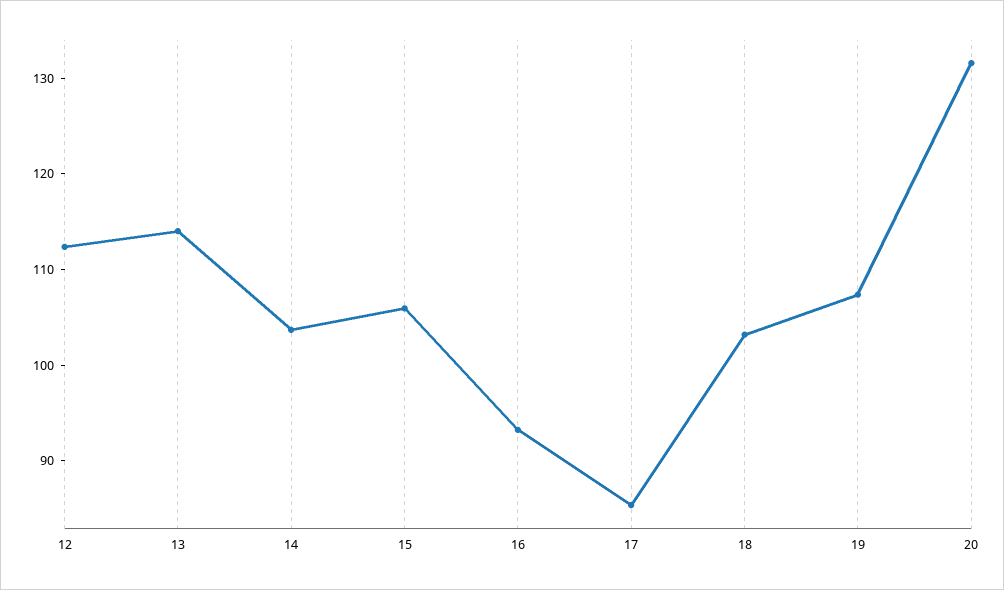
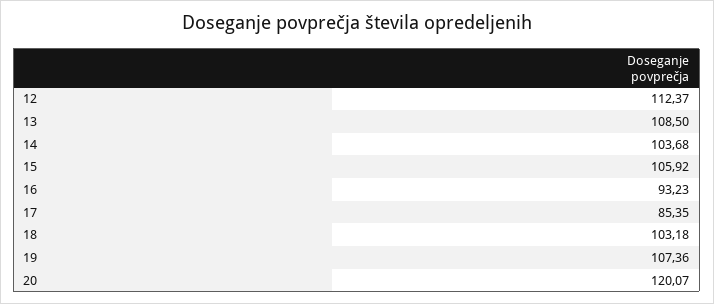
13: 114 -> 108.5
20: 132 -> 120.07

